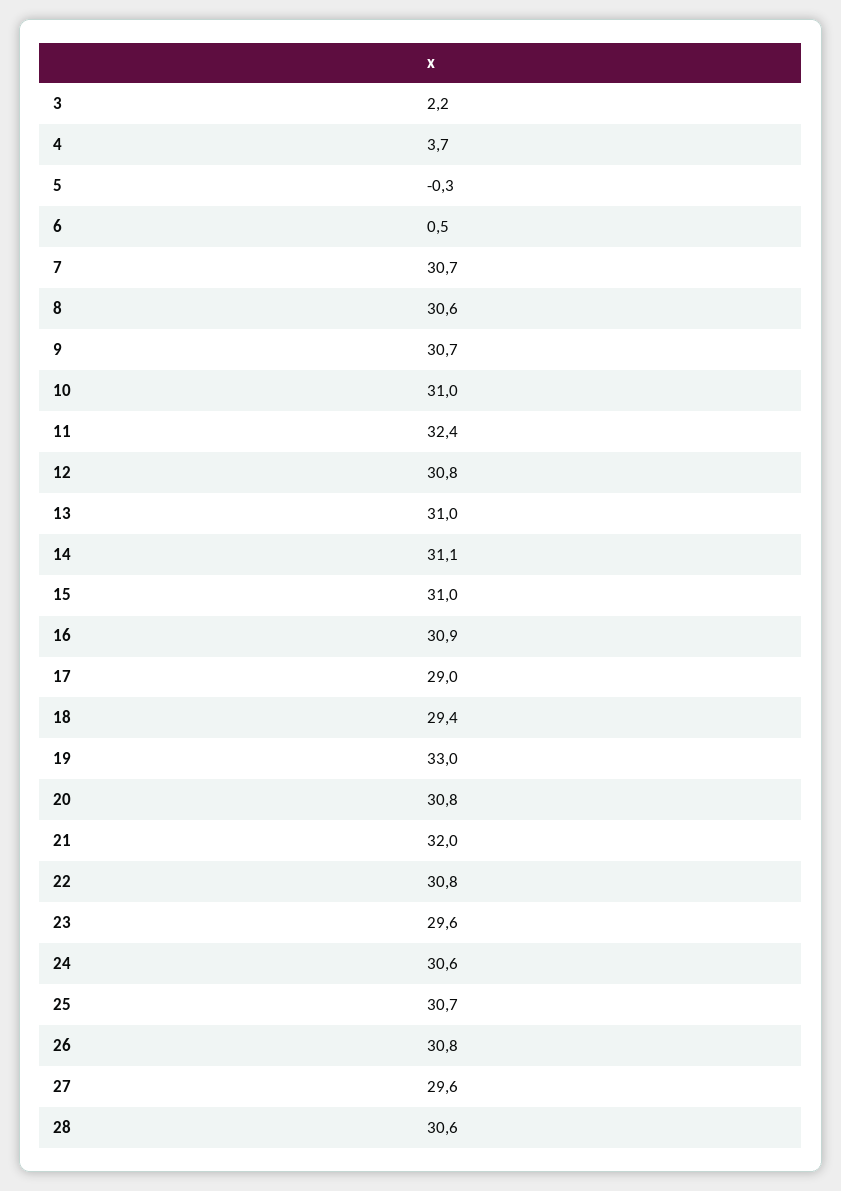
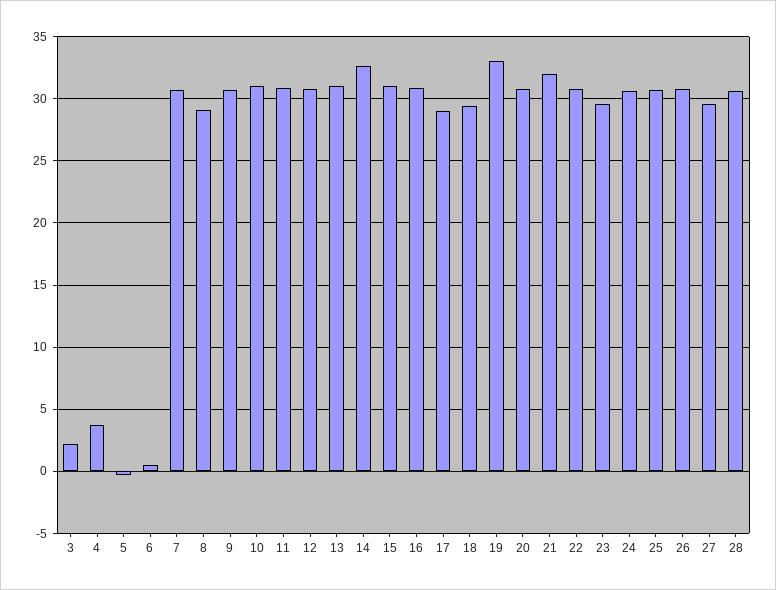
8: 30.6 -> 29
11: 32.4 -> 31
14: 31.1 -> 32.5

